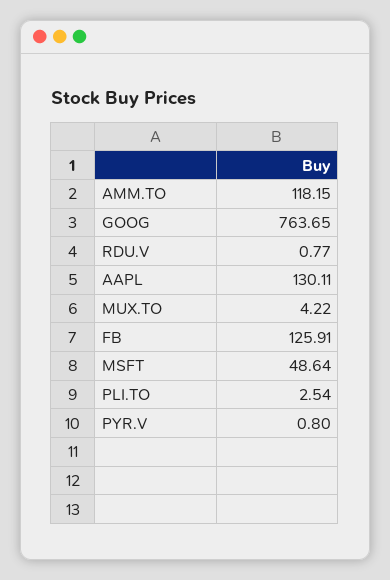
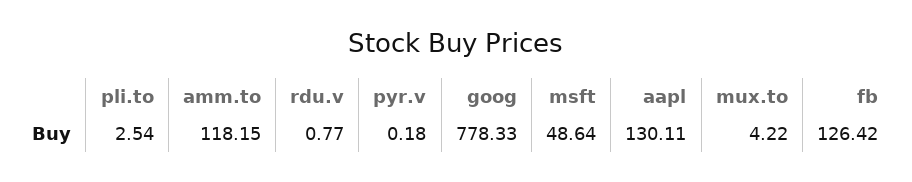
GOOG: 763.65 -> 778.33
FB: 125.91 -> 126.42
PYR.V: 0.8 -> 0.18

